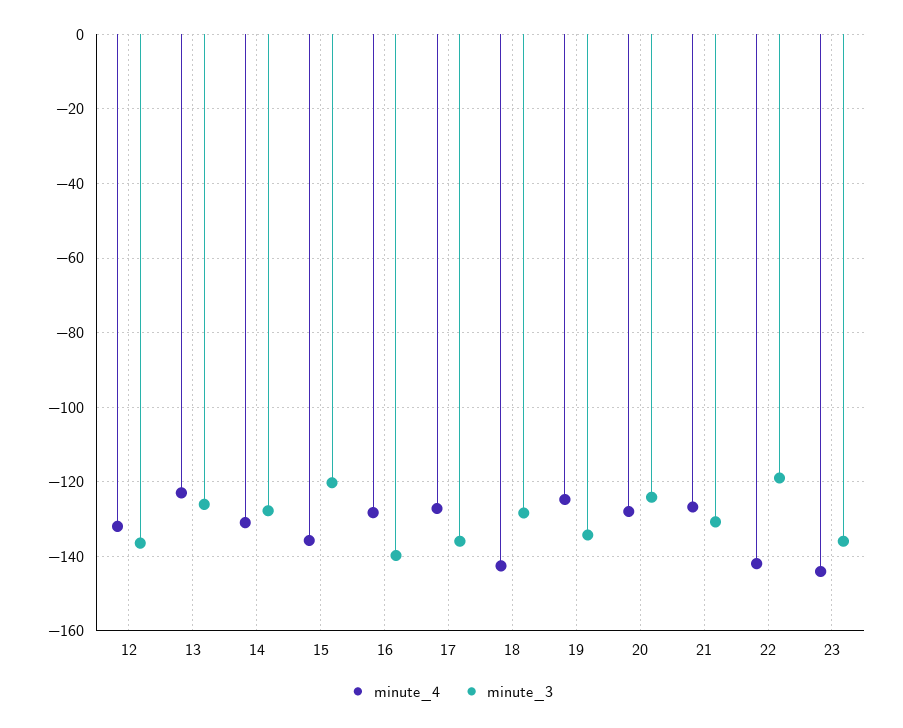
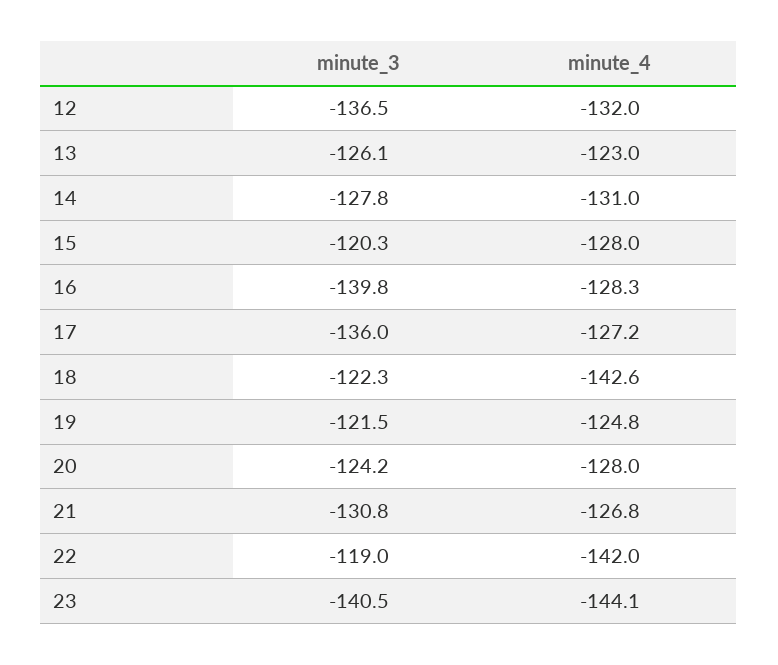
minute_4, 15: -136 -> -128
minute_3, 18: -128 -> -122.3
minute_3, 19: -134 -> -121.5
minute_3, 23: -136 -> -140.5

